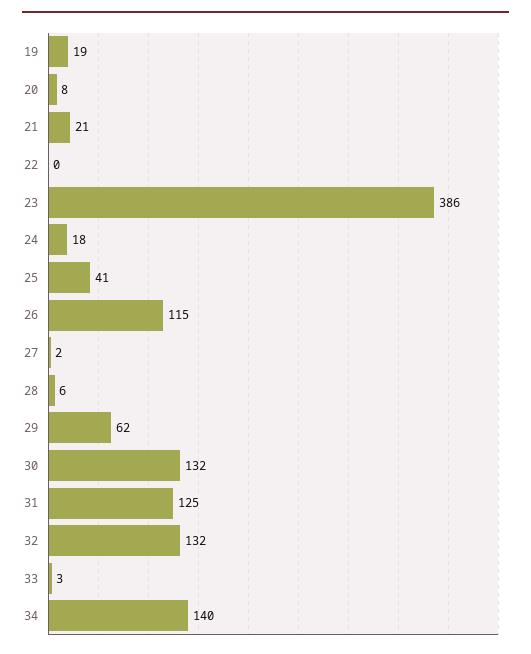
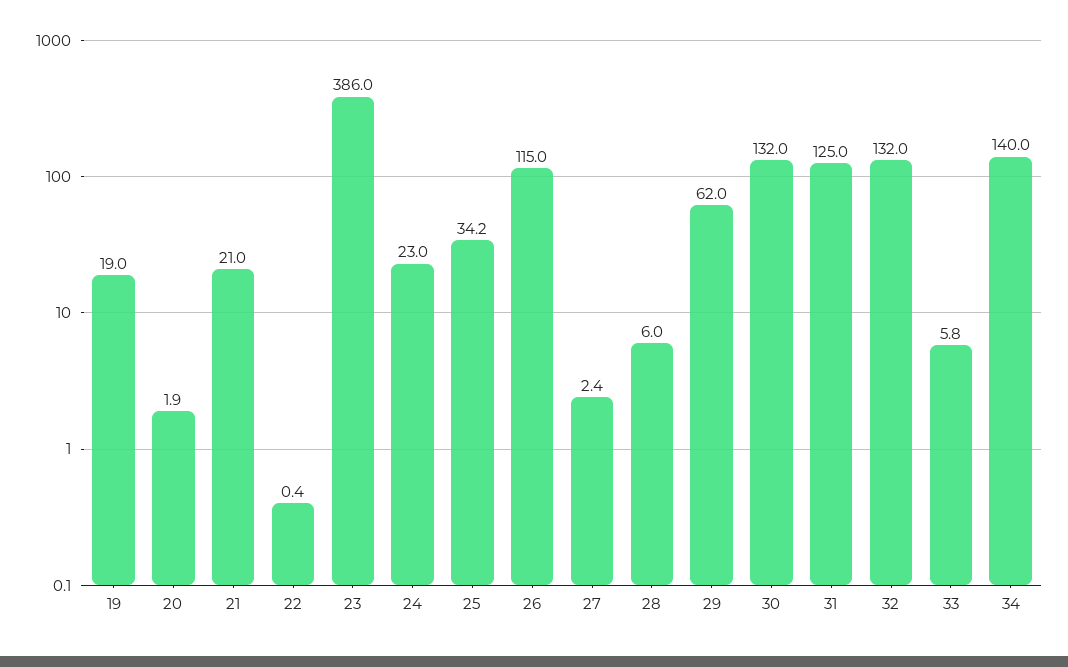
20: 8 -> 1.9
24: 18 -> 23
25: 41 -> 34.2
33: 3 -> 5.8

